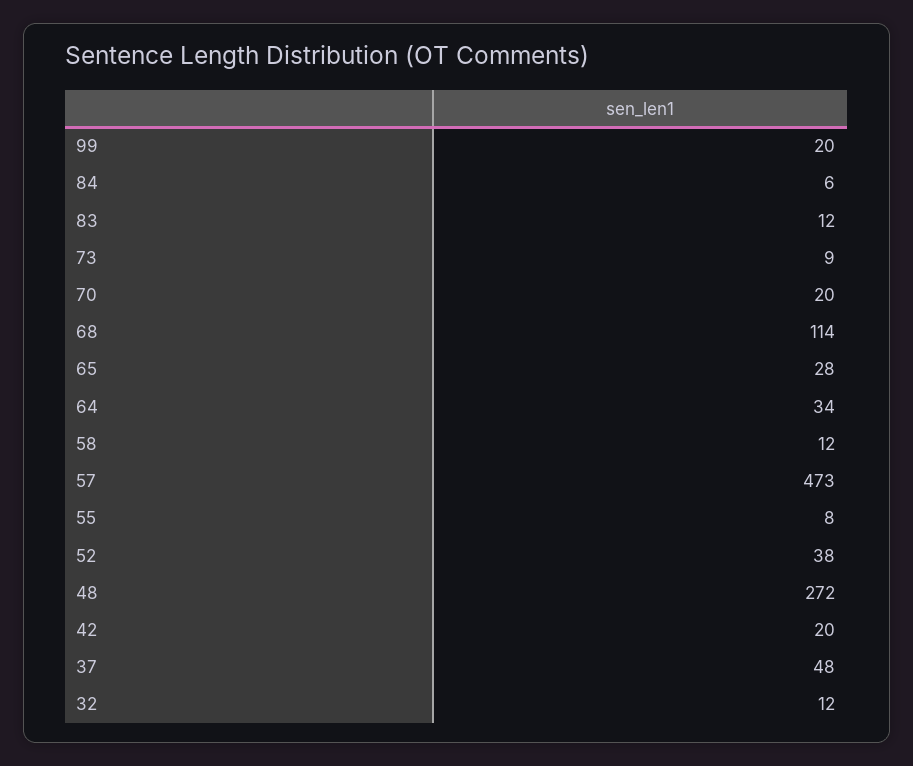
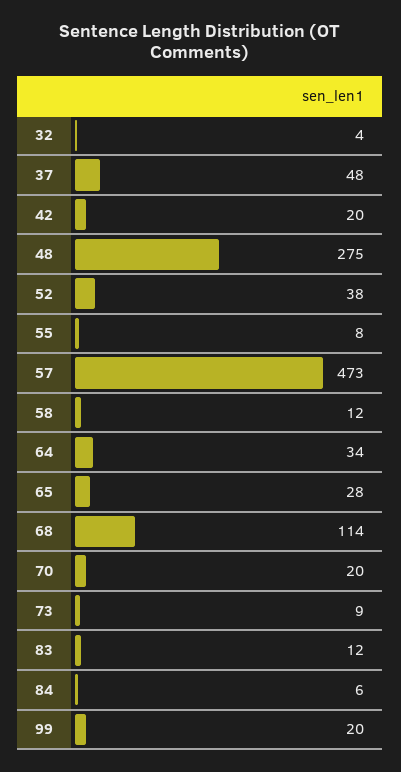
48: 272 -> 275
32: 12 -> 4

